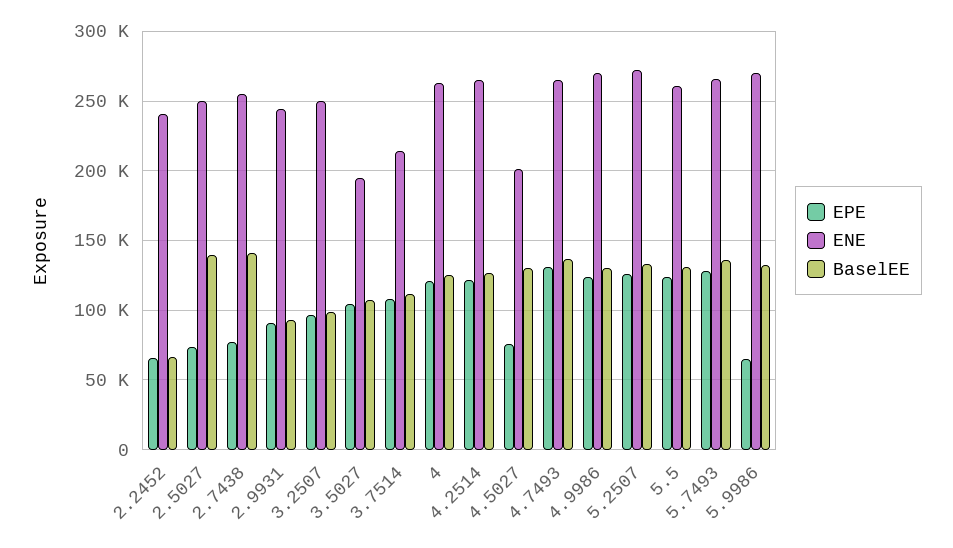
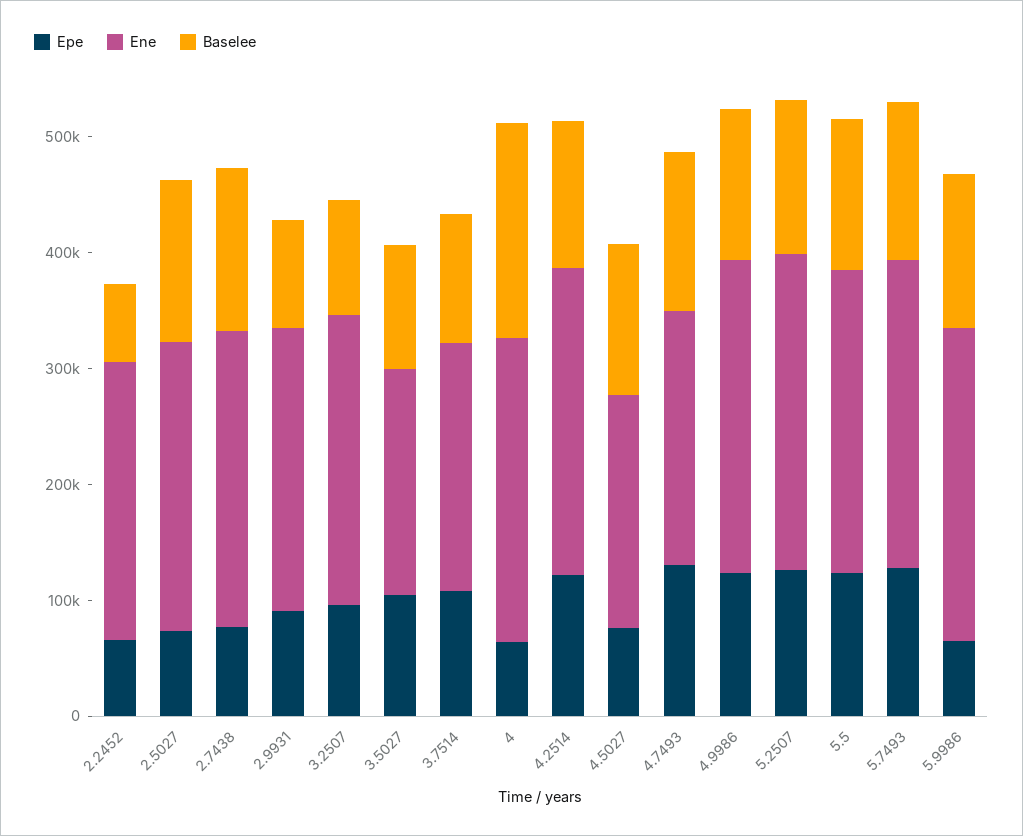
EPE, 4: 120000 -> 60000
BaselEE, 4: 125000 -> 180000
ENE, 4.7493: 265000 -> 220000

